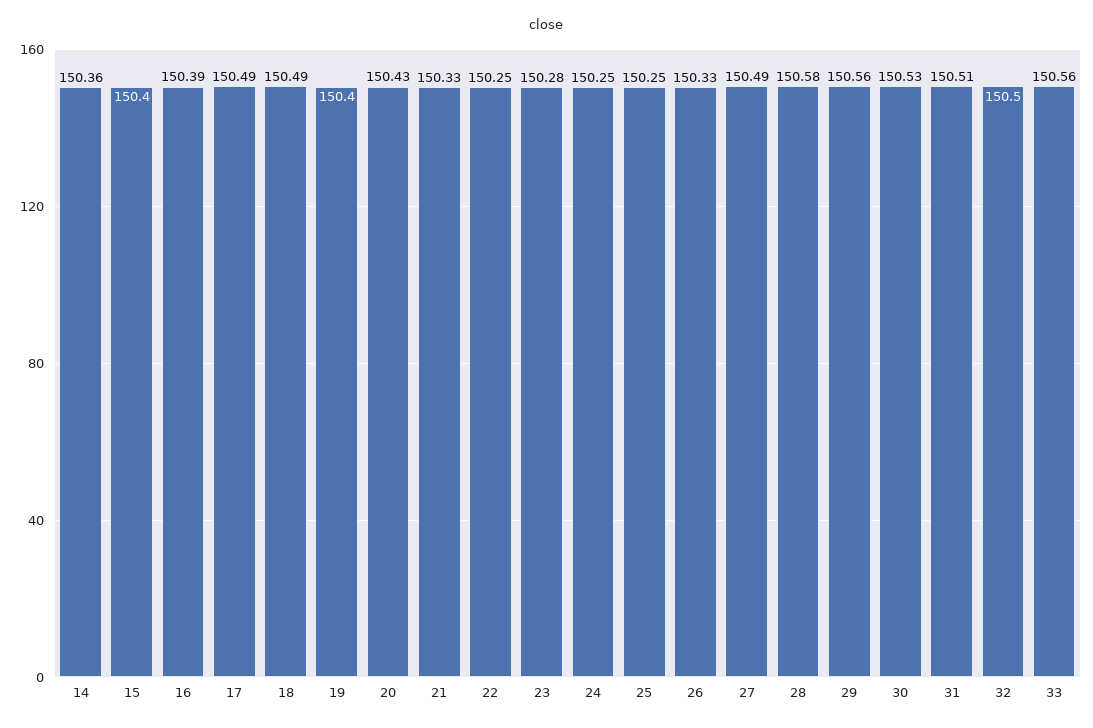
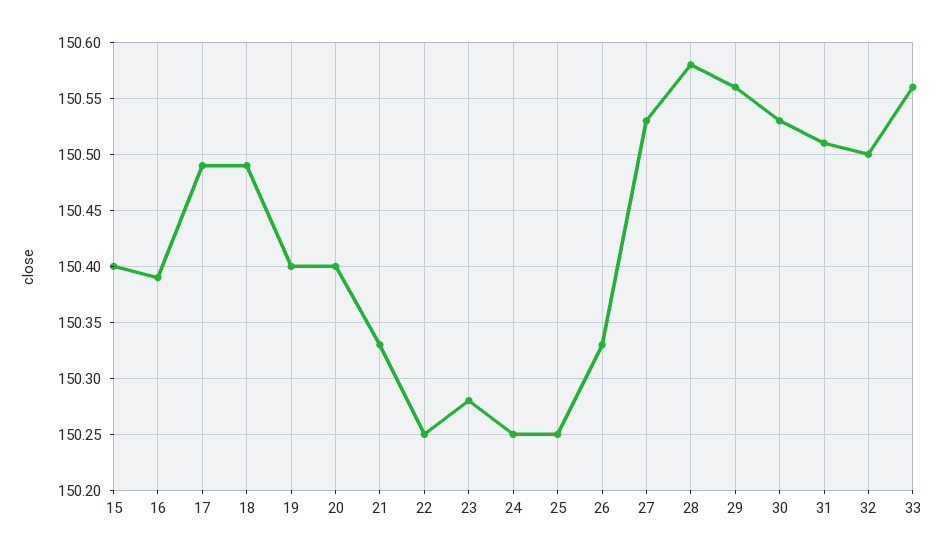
14: 150.36 -> none
20: 150.43 -> 150.4
27: 150.49 -> 150.53

